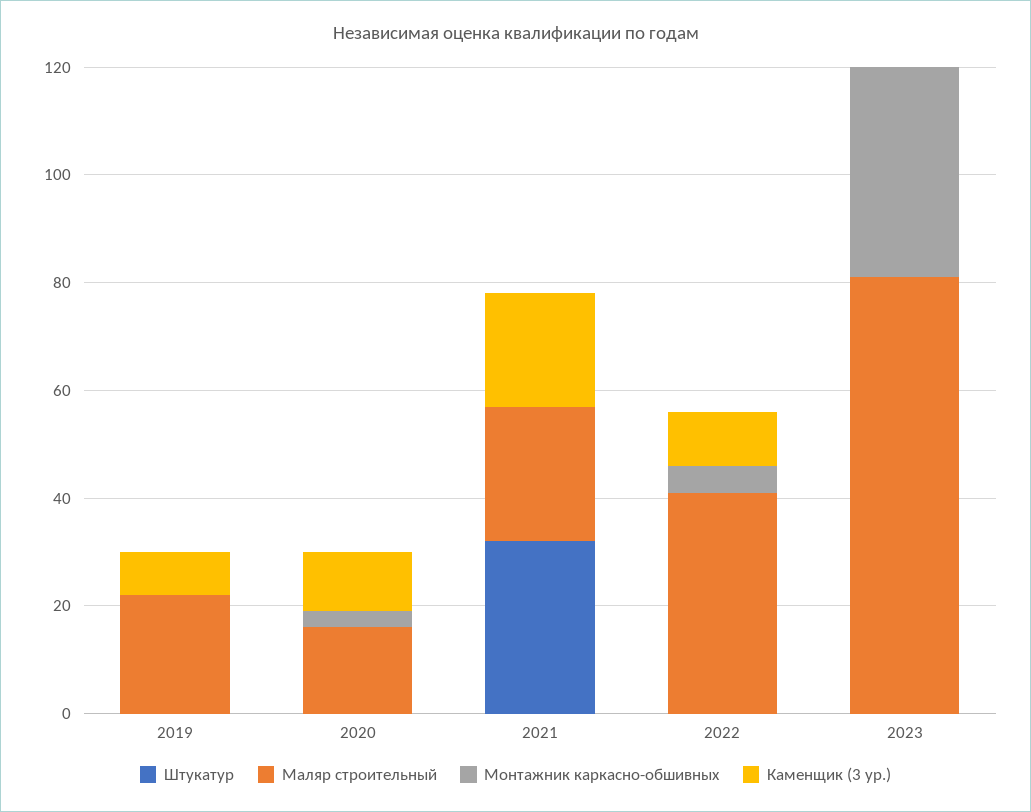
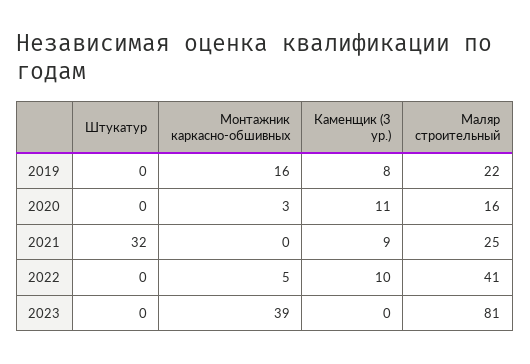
Монтажник каркасно-обшивных, 2019: 0 -> 16
Каменщик (3 ур.), 2021: 20 -> 9

